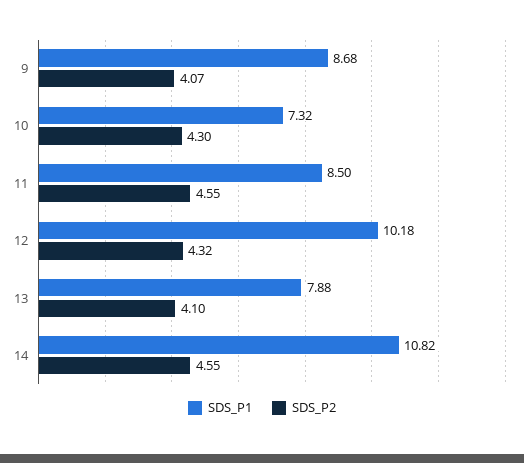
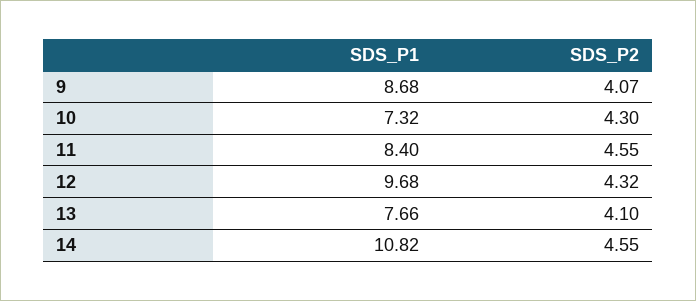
SDS_P1, 11: 8.5 -> 8.4
SDS_P1, 12: 10.18 -> 9.68
SDS_P1, 13: 7.88 -> 7.66

